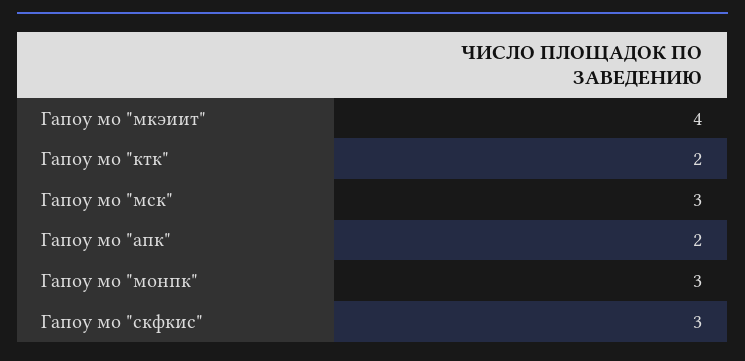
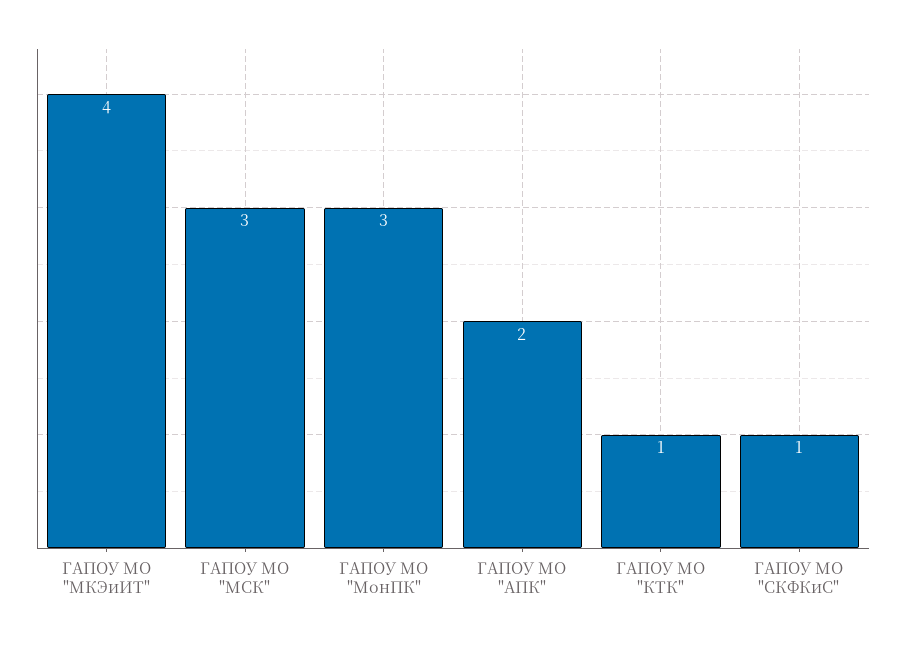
Гапоу мо "ктк": 2 -> 1
Гапоу мо "скфкис": 3 -> 1

